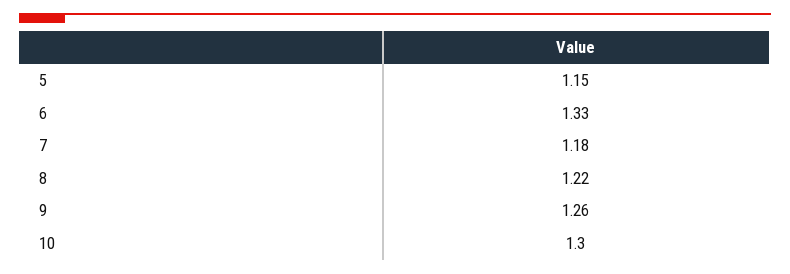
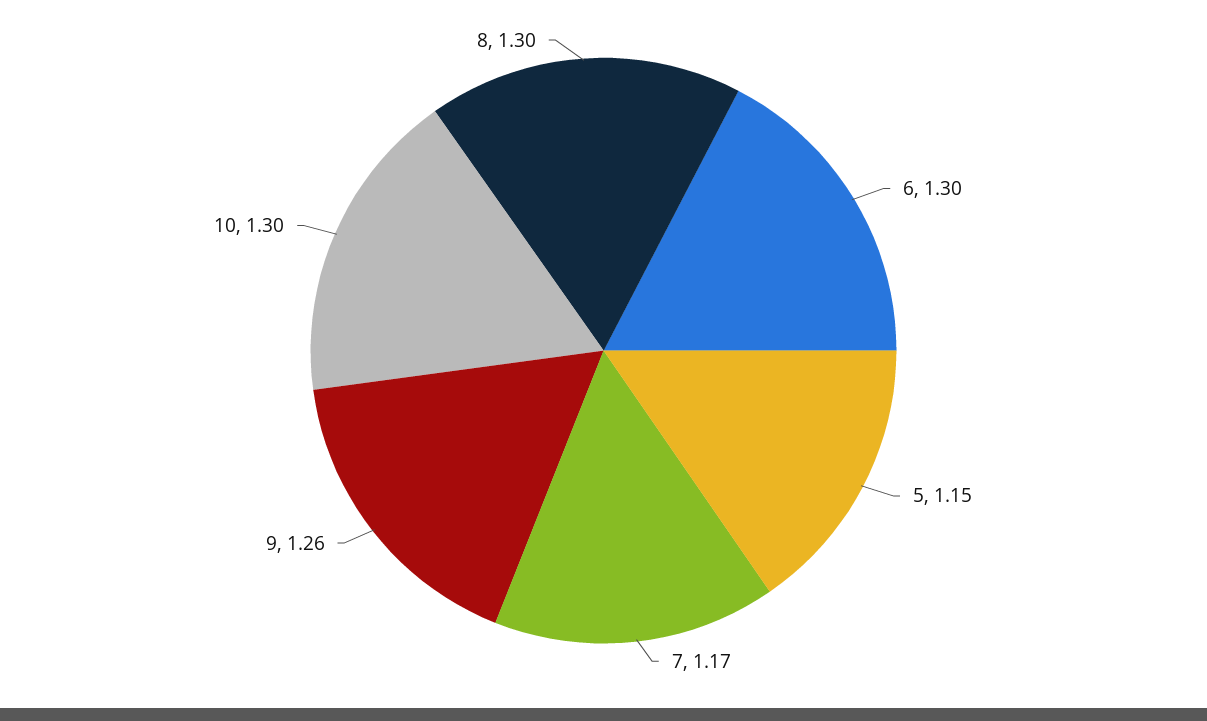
6: 1.33 -> 1.3
7: 1.18 -> 1.17
8: 1.22 -> 1.3

